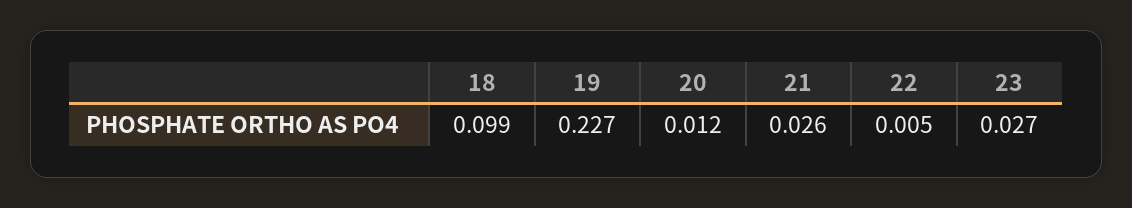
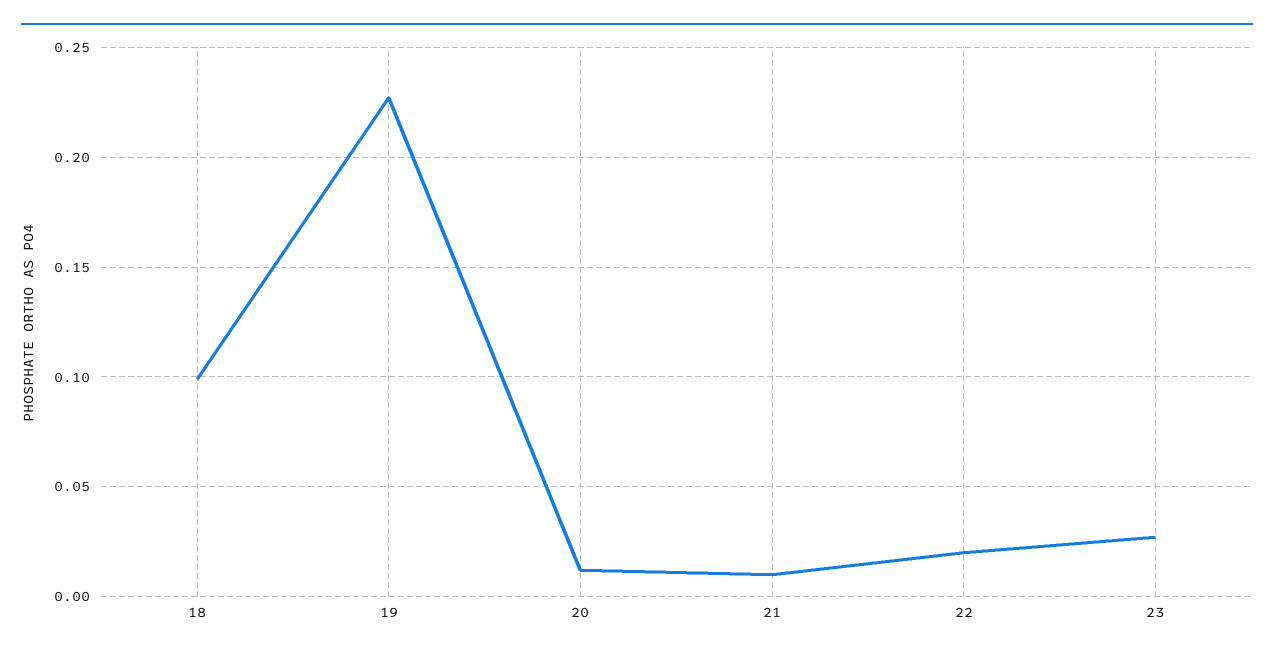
21: 0.026 -> 0.01
22: 0.005 -> 0.02

